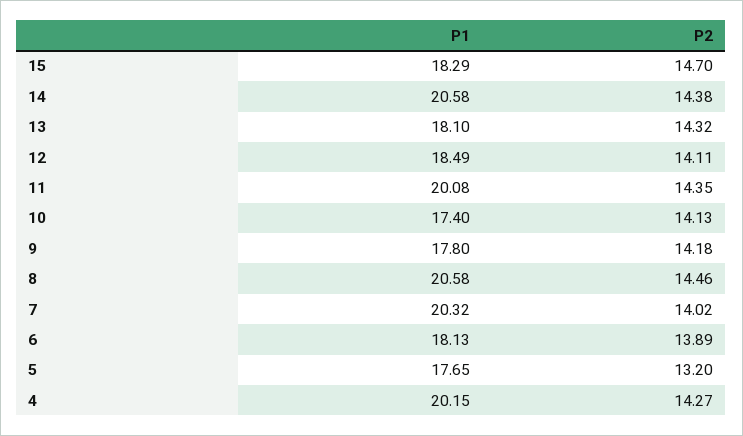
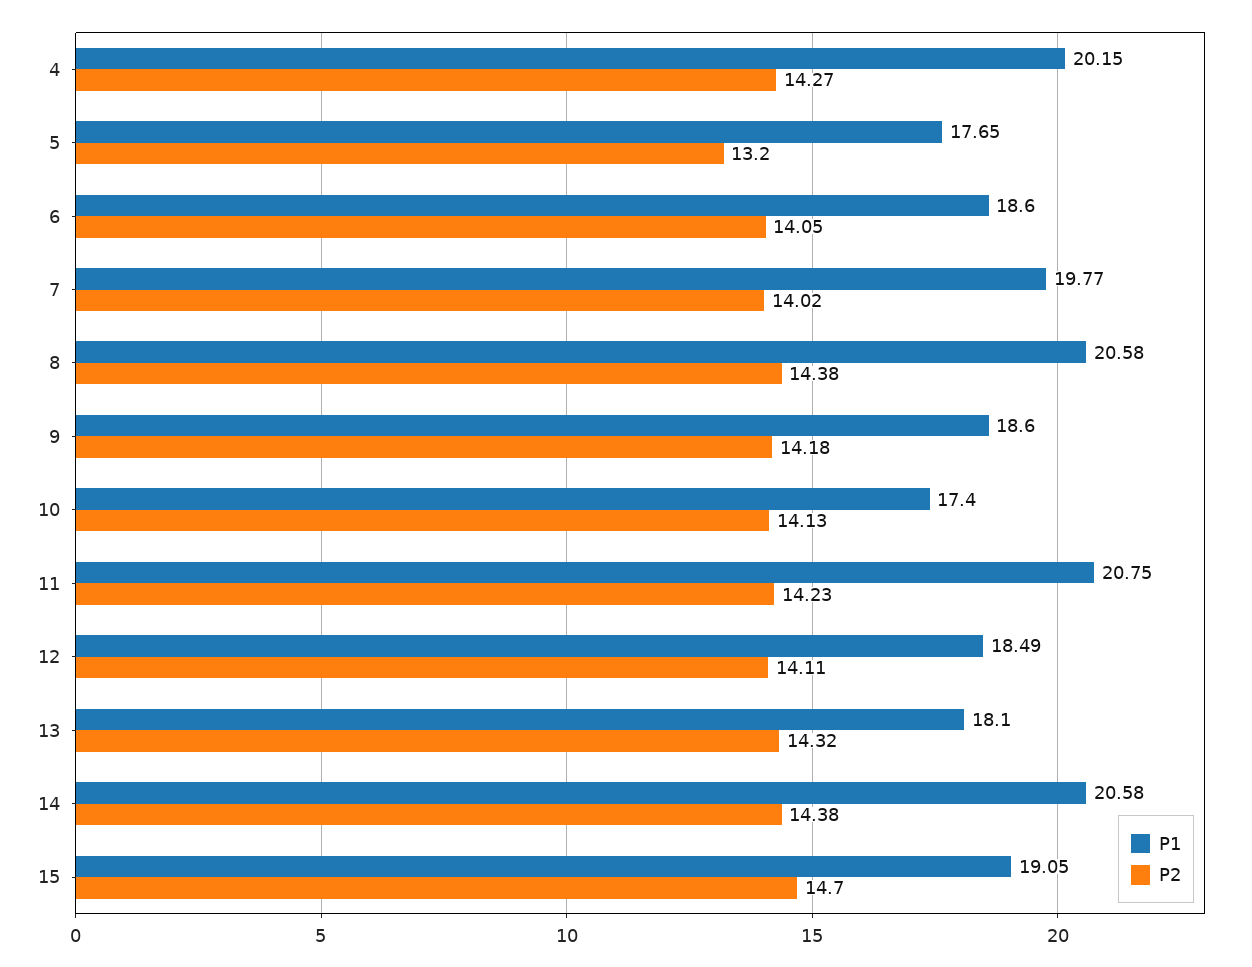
P1, 15: 18.29 -> 19.05
P1, 11: 20.08 -> 20.75
P2, 11: 14.35 -> 14.23
P1, 9: 17.8 -> 18.6
P2, 8: 14.46 -> 14.38
P1, 7: 20.32 -> 19.77
P1, 6: 18.13 -> 18.6
P2, 6: 13.89 -> 14.05

